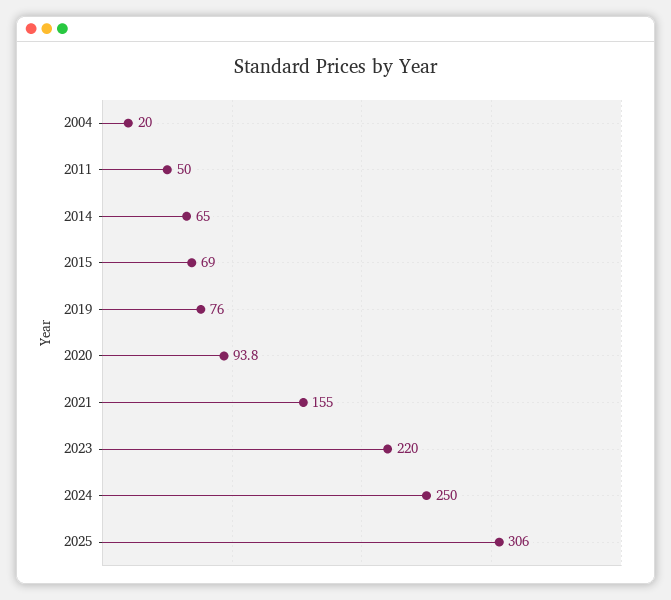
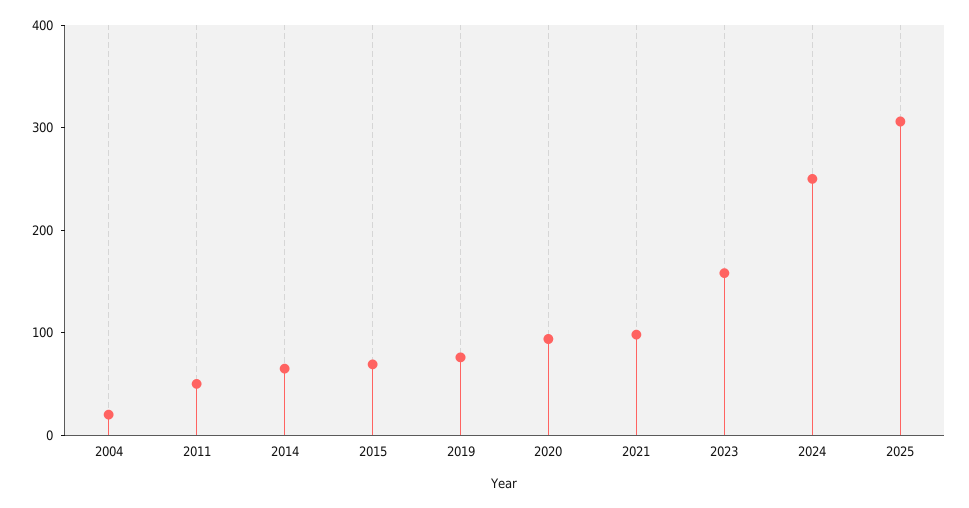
2021: 155 -> 100
2023: 220 -> 160

